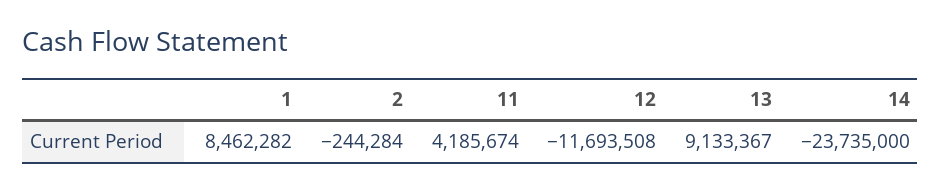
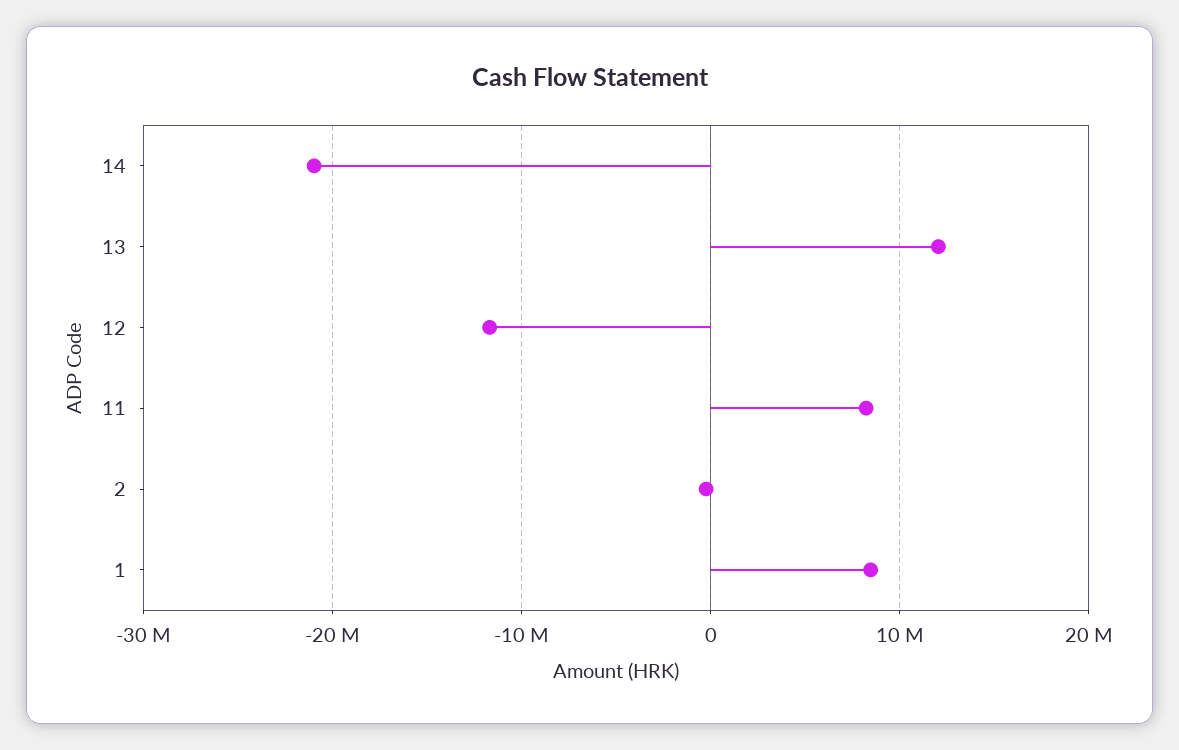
11: 4185674 -> 8000000
13: 9133367 -> 12000000
14: -23735000 -> -21000000

